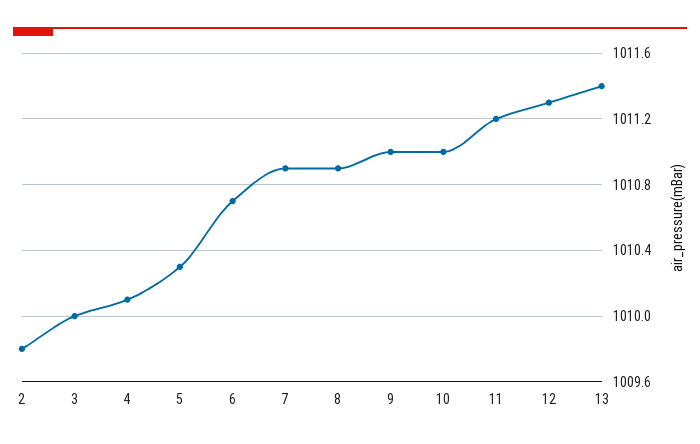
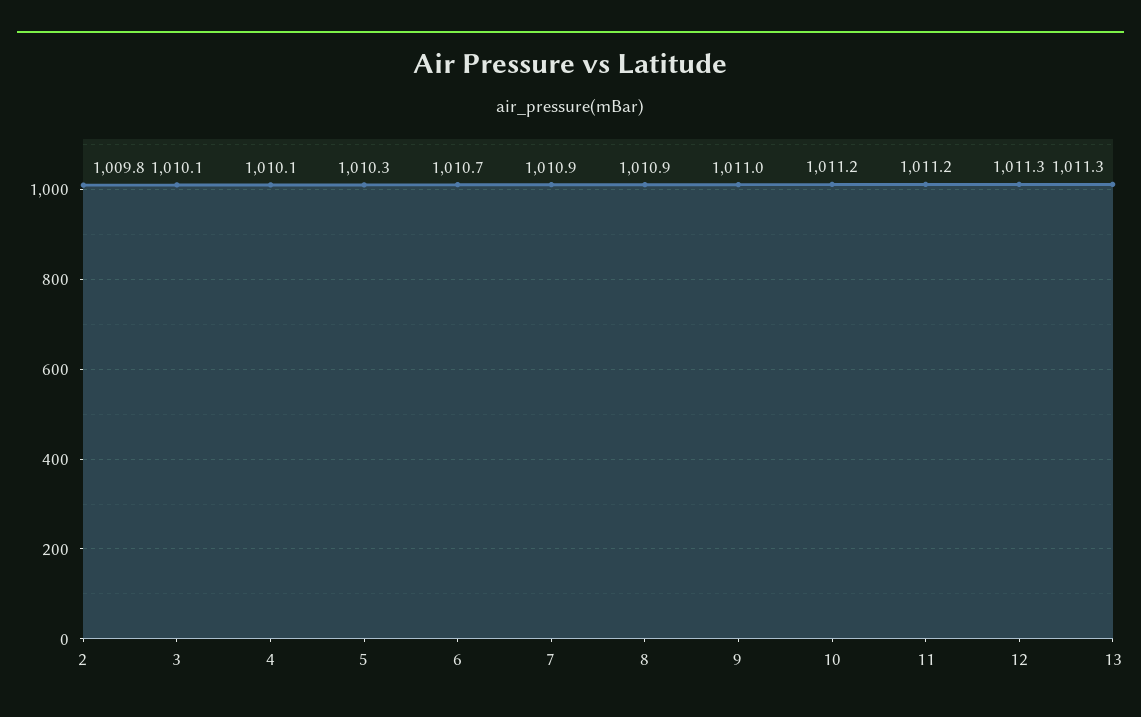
3: 1010 -> 1010.1
10: 1011 -> 1011.2
13: 1011.4 -> 1011.3

